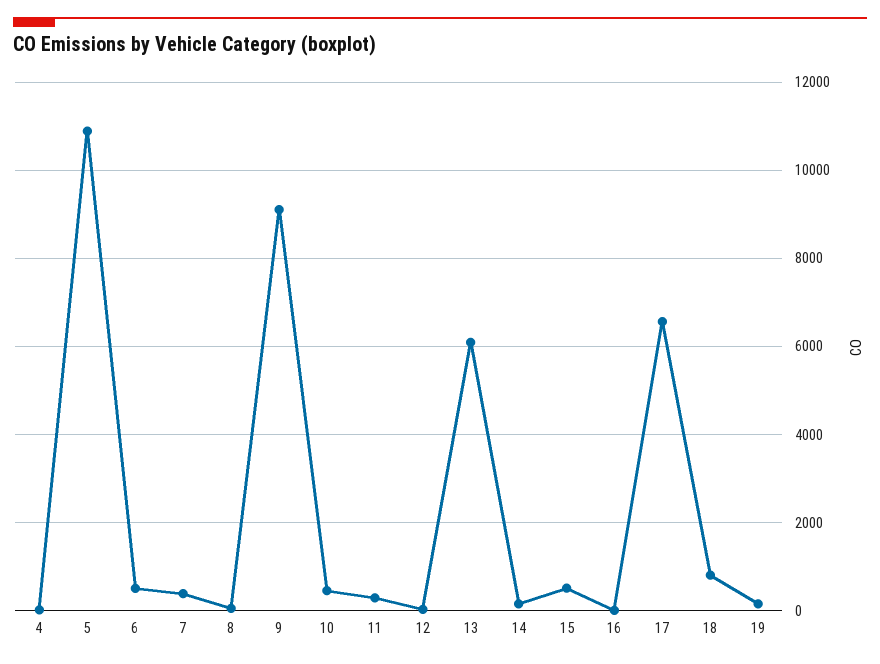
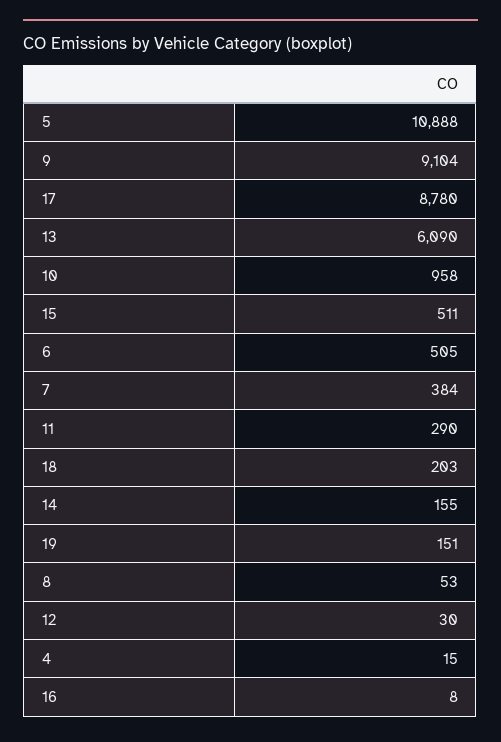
10: 400 -> 958
17: 6600 -> 8780
18: 800 -> 203

